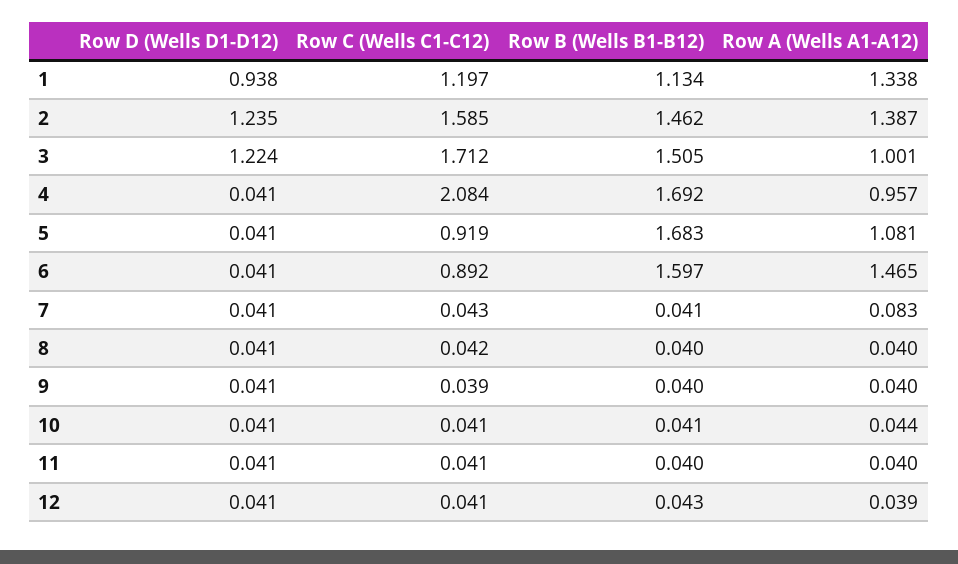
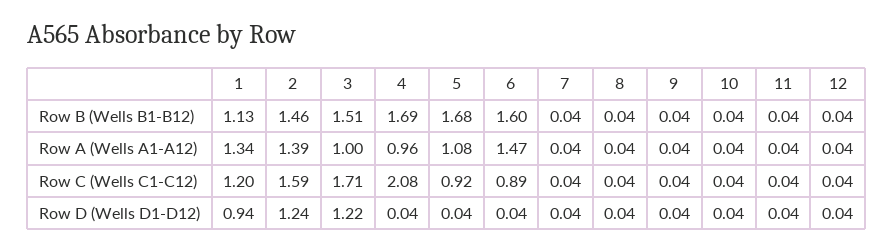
Row A (Wells A1-A12), 7: 0.083 -> 0.04

